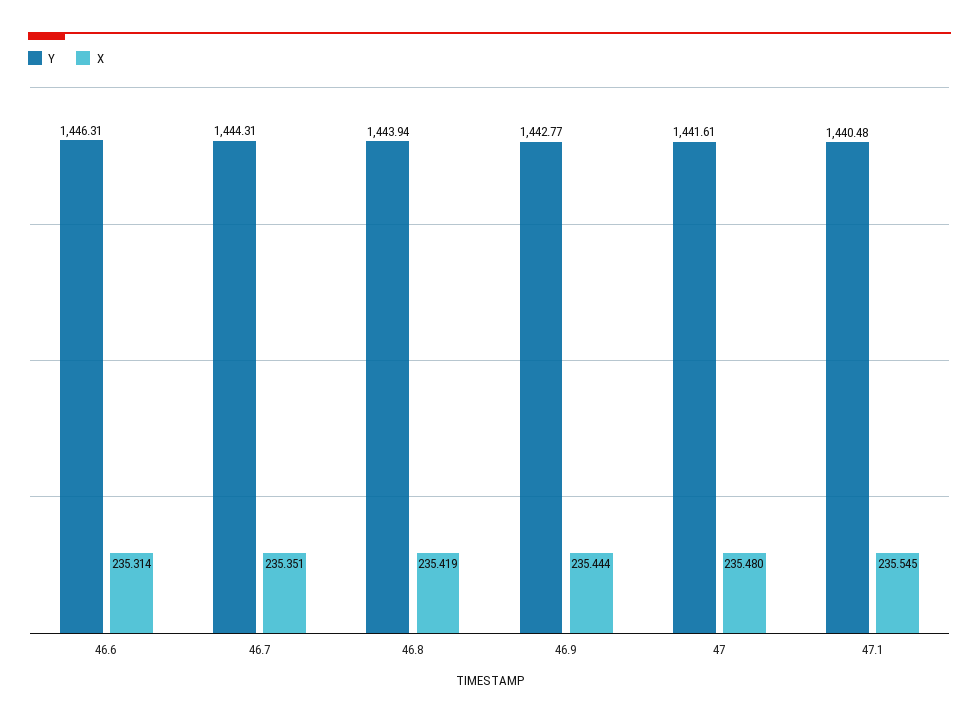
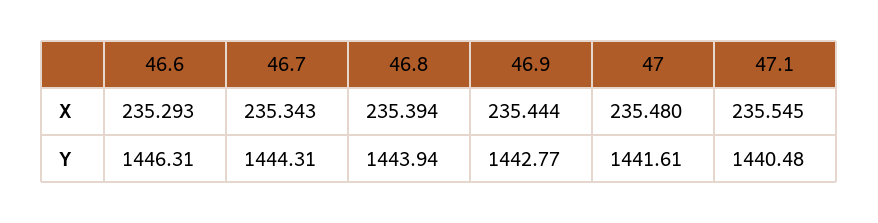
X, 46.6: 235.314 -> 235.293
X, 46.7: 235.351 -> 235.343
X, 46.8: 235.419 -> 235.394

